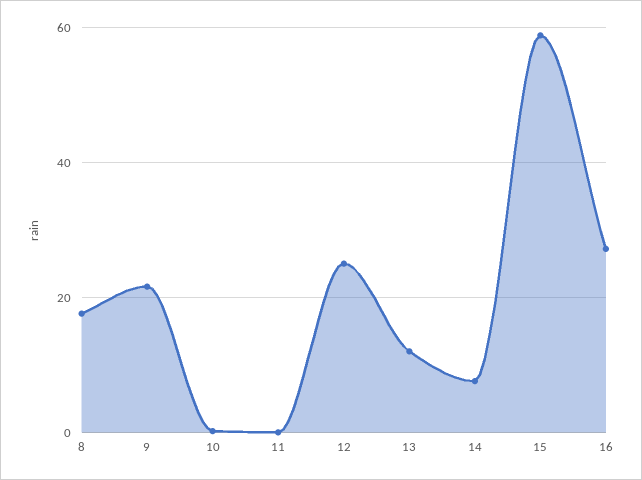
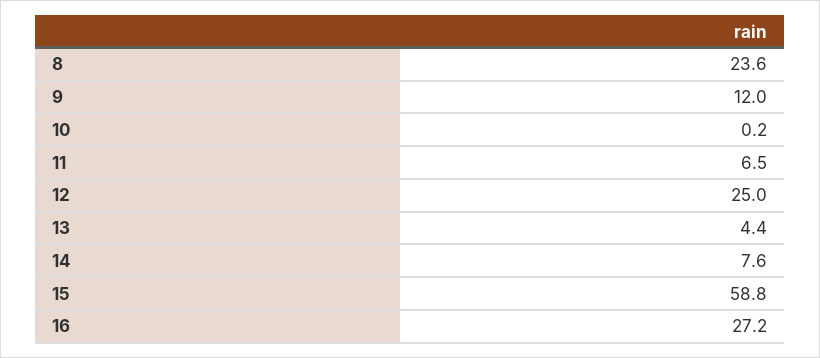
8: 18 -> 23.6
9: 22 -> 12
11: 0 -> 6.5
13: 12 -> 4.4

